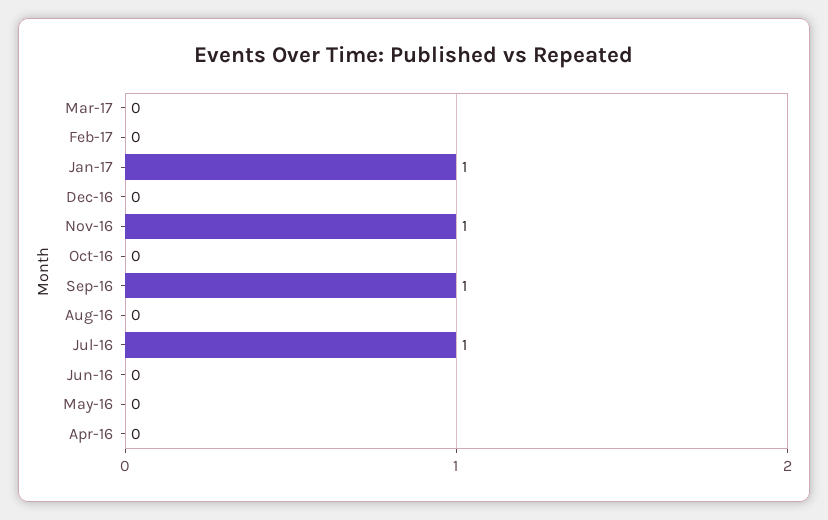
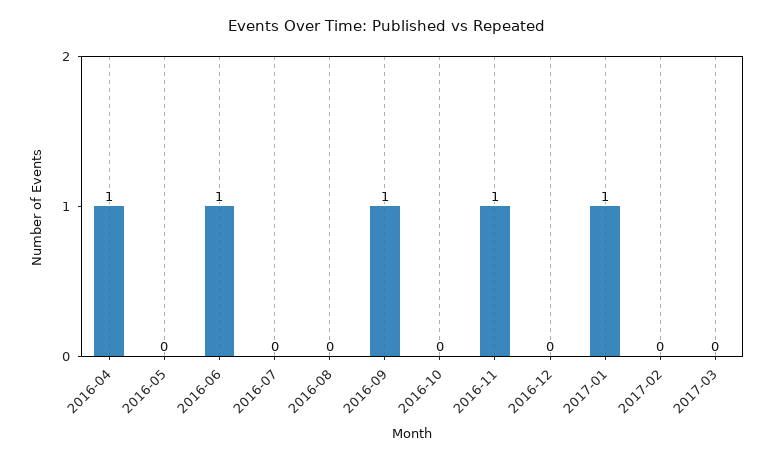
Jul-16: 1 -> 0
Jun-16: 0 -> 1
Apr-16: 0 -> 1

